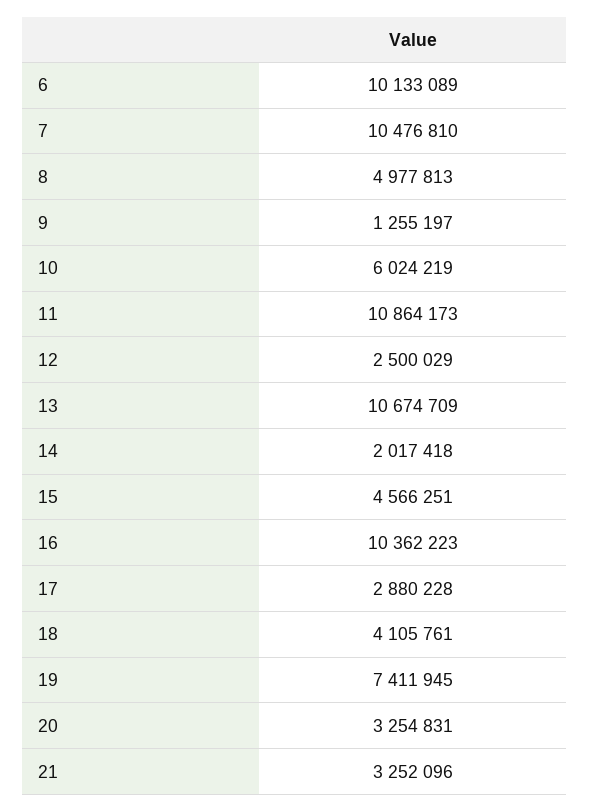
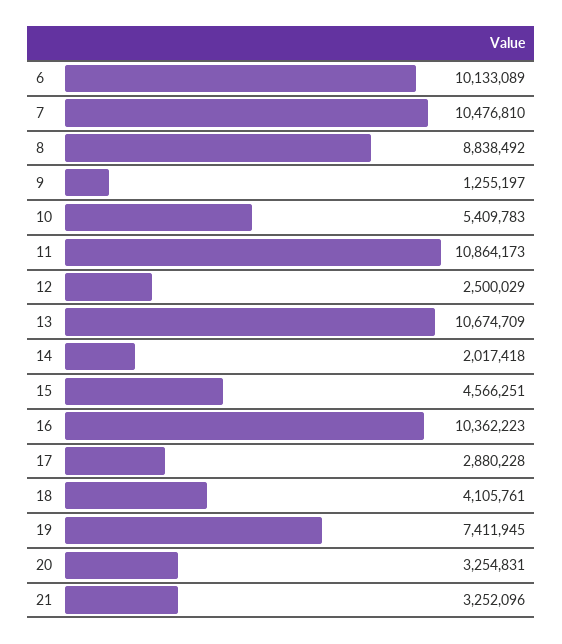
8: 4977813 -> 8838492
10: 6024219 -> 5409783

